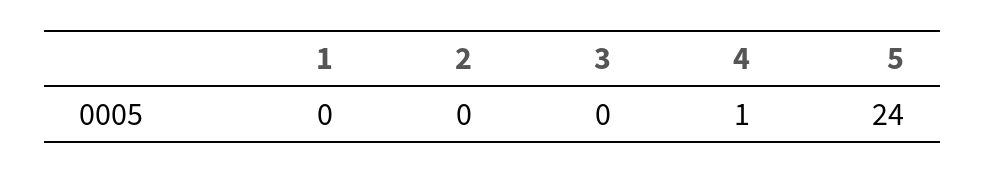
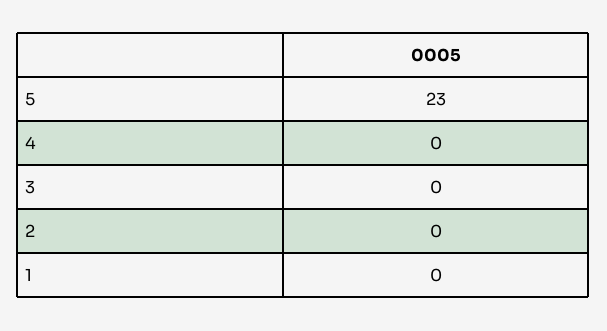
4: 1 -> 0
5: 24 -> 23

